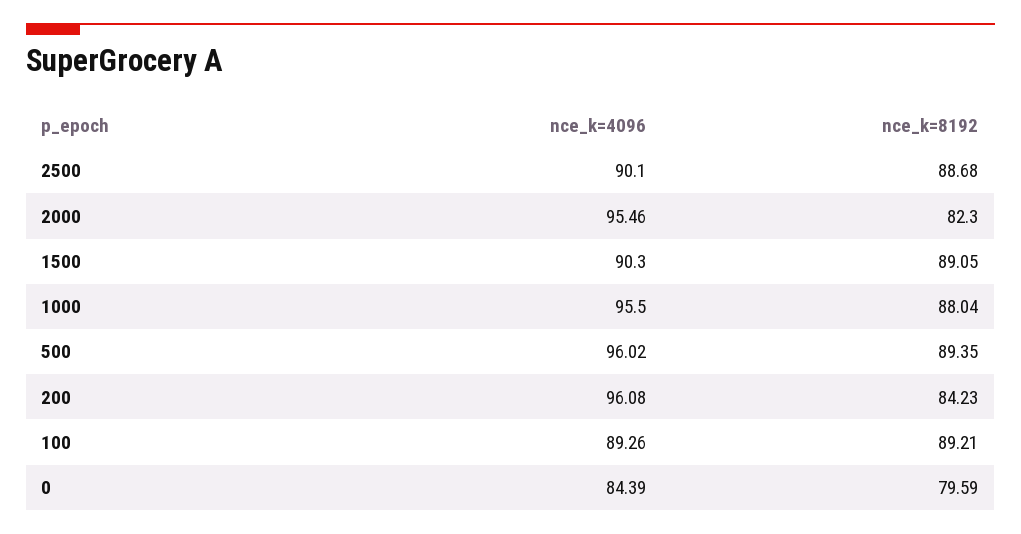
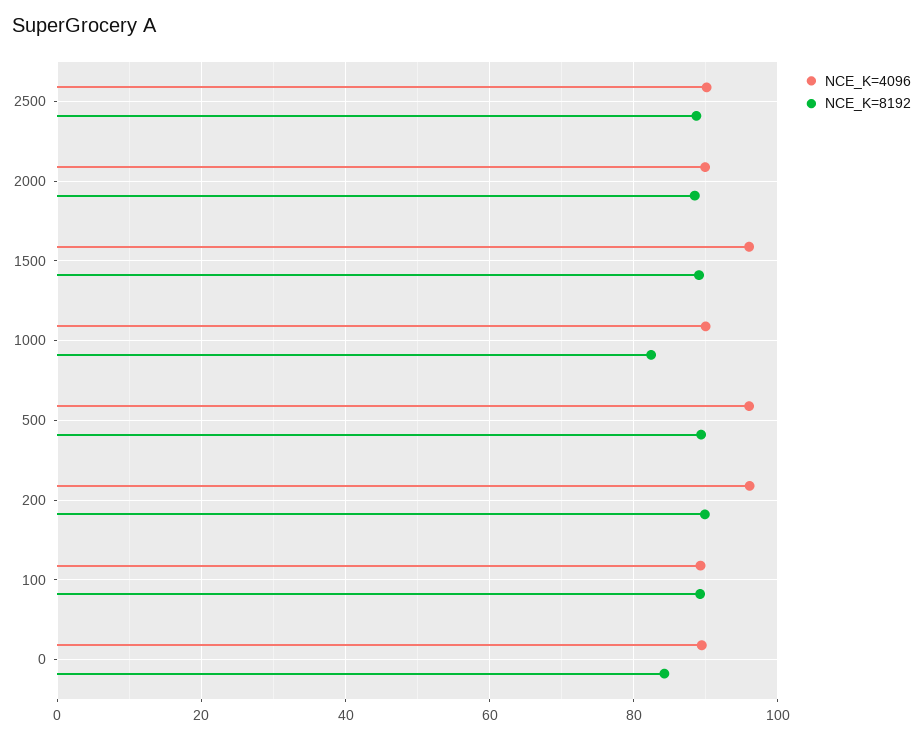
nce_k=4096, 2000: 95.46 -> 90
nce_k=8192, 2000: 82.3 -> 88
nce_k=4096, 1500: 90.3 -> 96
nce_k=4096, 1000: 95.5 -> 90
nce_k=8192, 1000: 88.04 -> 82
nce_k=8192, 200: 84.23 -> 90
nce_k=4096, 0: 84.39 -> 90
nce_k=8192, 0: 79.59 -> 84

